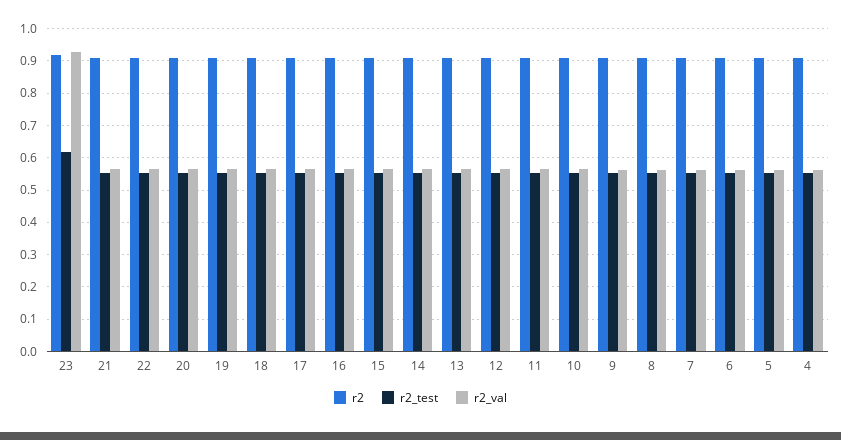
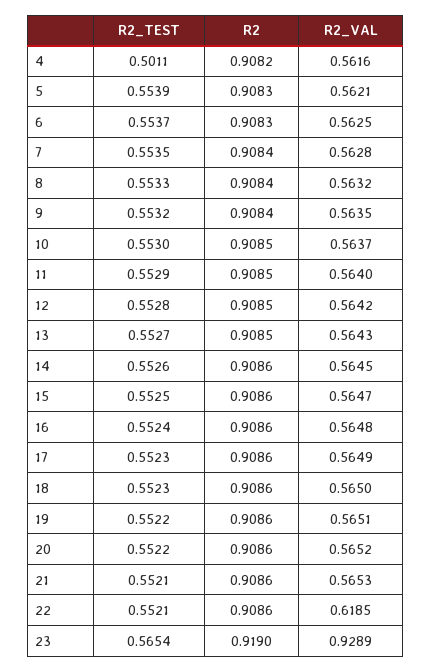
r2_test, 23: 0.62 -> 0.5654
r2_val, 22: 0.56 -> 0.6185
r2_test, 4: 0.56 -> 0.5011

